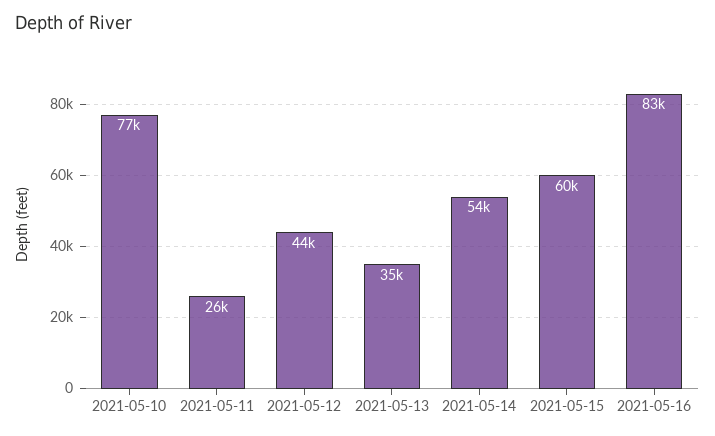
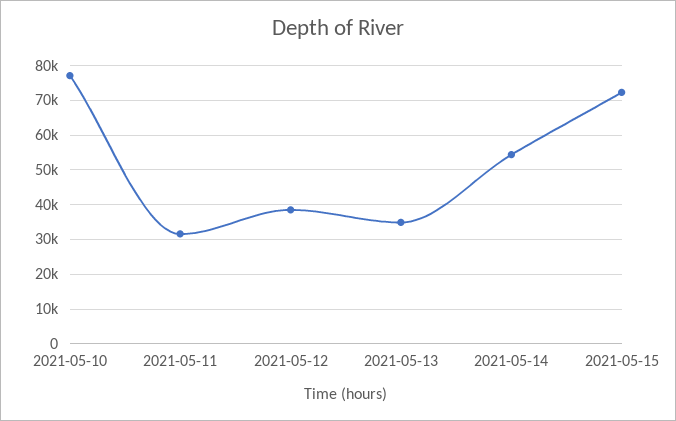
2021-05-11: 26000 -> 32000
2021-05-12: 44000 -> 38000
2021-05-15: 60000 -> 72000
2021-05-16: 83000 -> none

